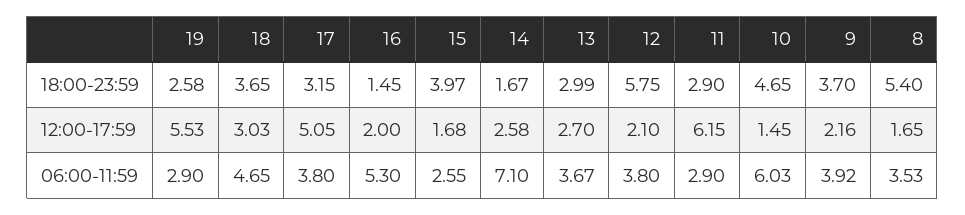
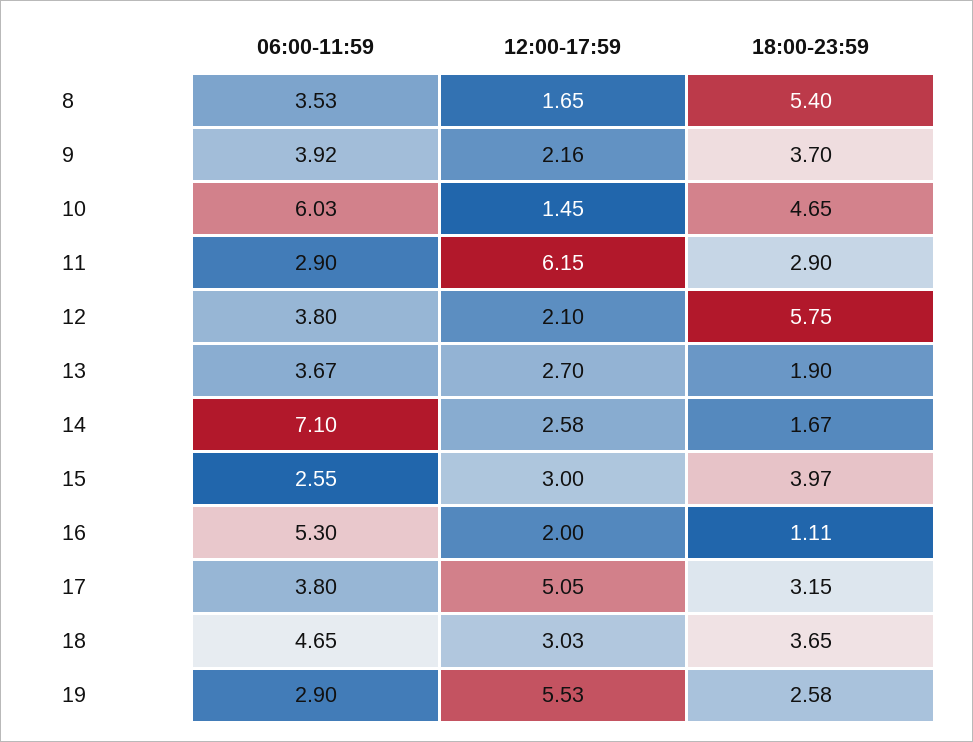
16, 18:00-23:59: 1.45 -> 1.11
13, 18:00-23:59: 2.99 -> 1.9
15, 12:00-17:59: 1.68 -> 3

